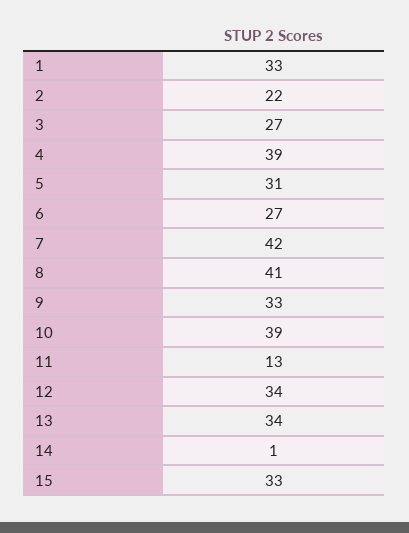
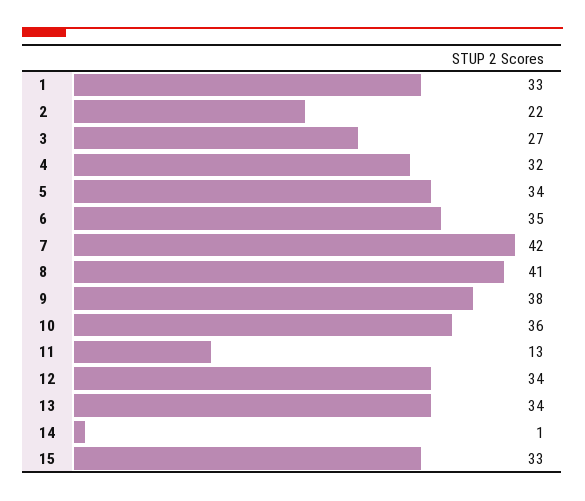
4: 39 -> 32
5: 31 -> 34
6: 27 -> 35
9: 33 -> 38
10: 39 -> 36

